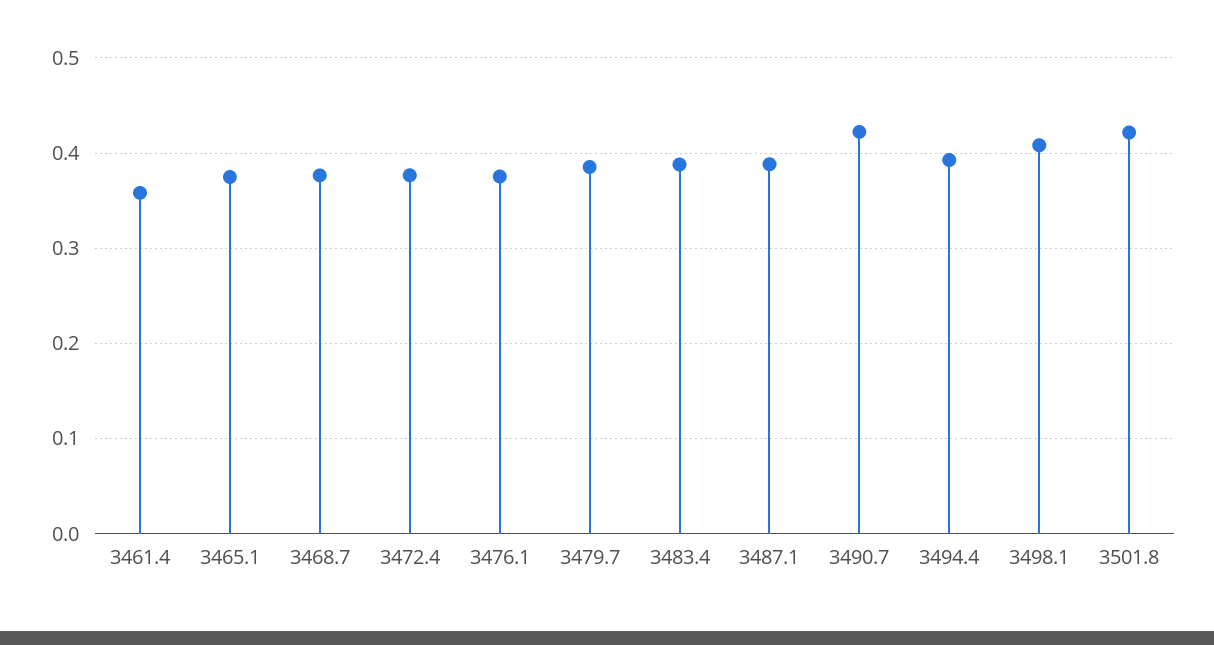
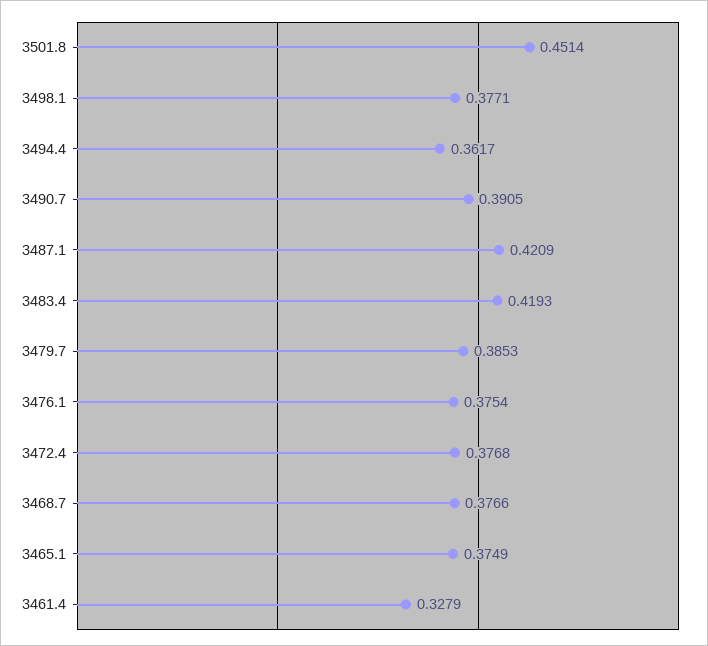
3461.4: 0.36 -> 0.3279
3483.4: 0.39 -> 0.4193
3487.1: 0.39 -> 0.4209
3490.7: 0.42 -> 0.3905
3494.4: 0.39 -> 0.3617
3498.1: 0.41 -> 0.3771
3501.8: 0.42 -> 0.4514

